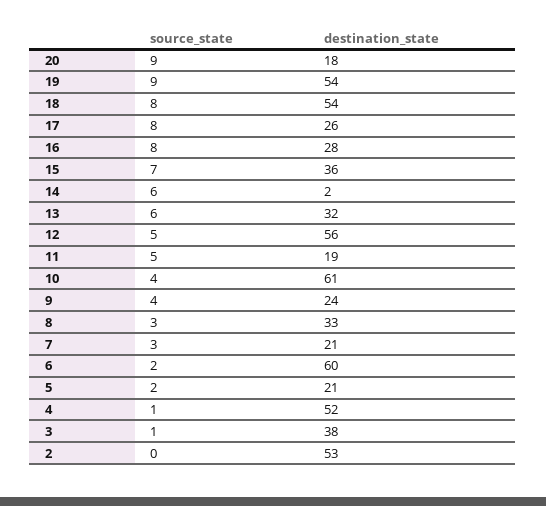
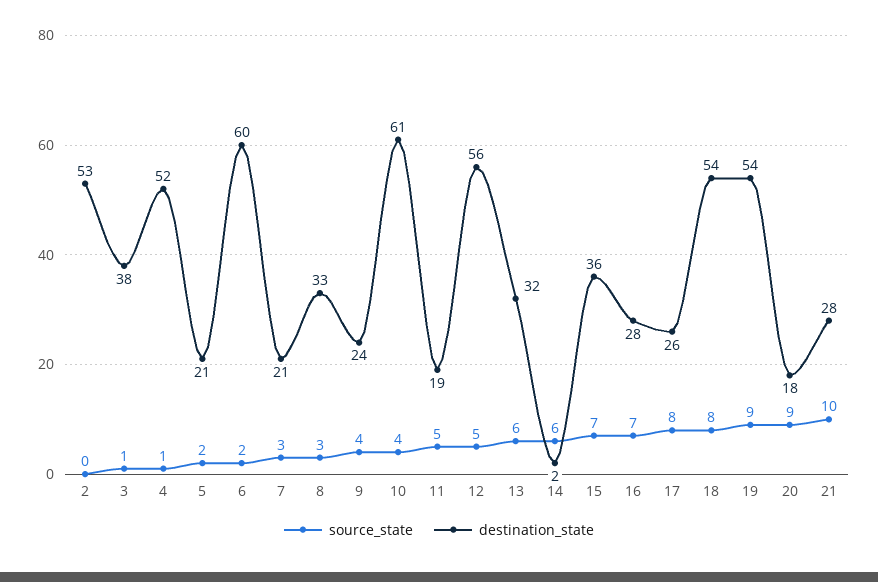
source_state, 16: 8 -> 7
source_state, 21: none -> 10
destination_state, 21: none -> 28

